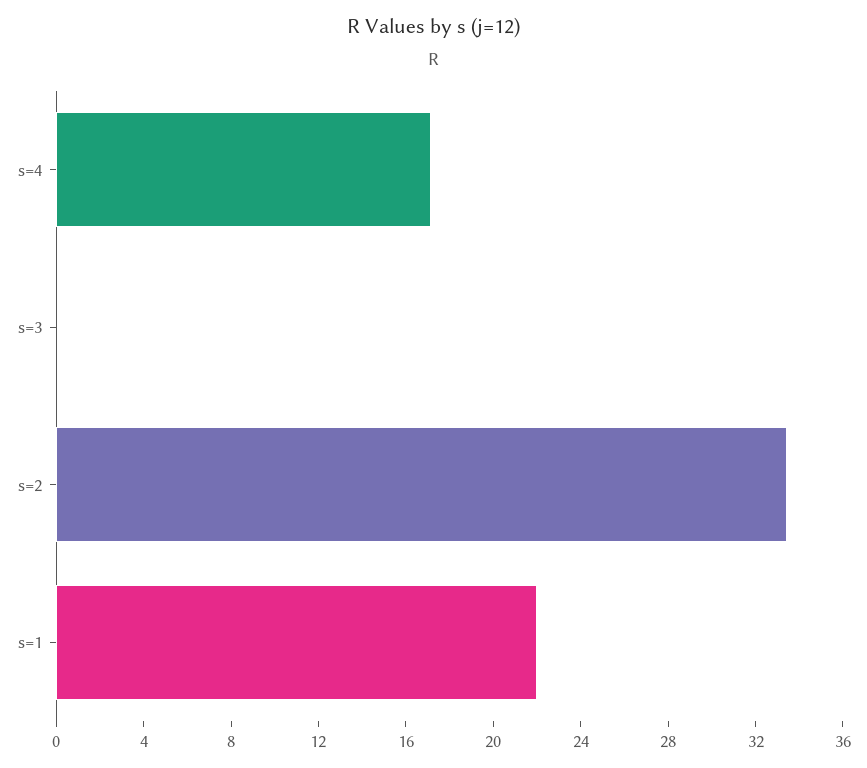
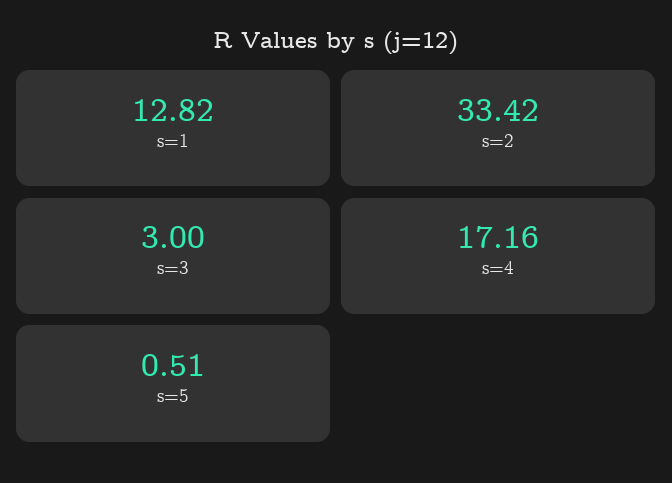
s=3: 0 -> 3
s=1: 22 -> 12.82
s=5: none -> 0.51

